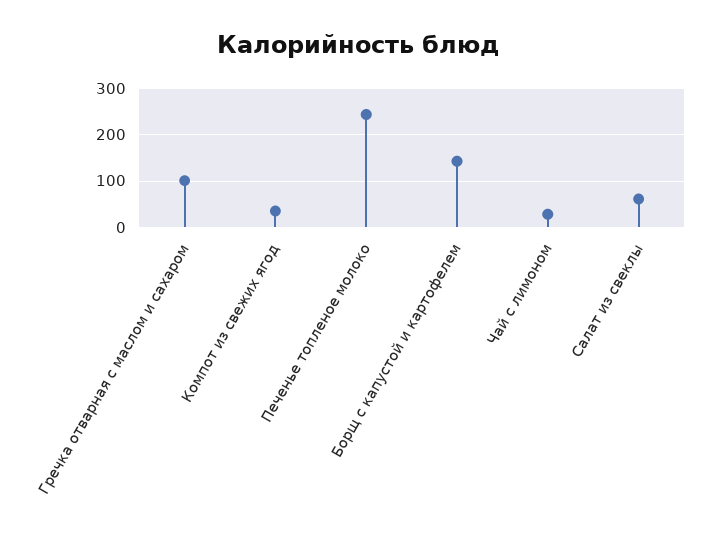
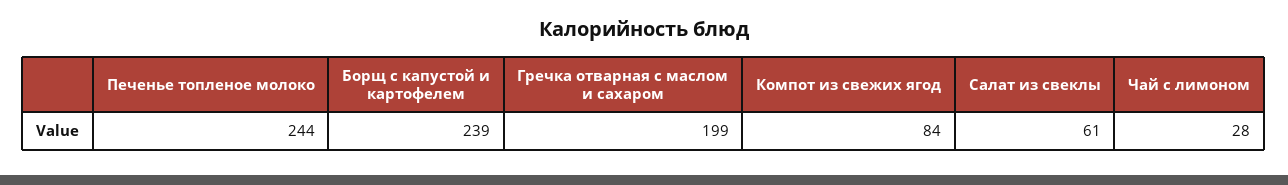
Гречка отварная с маслом и сахаром: 100 -> 199
Компот из свежих ягод: 40 -> 84
Борщ с капустой и картофелем: 140 -> 239

